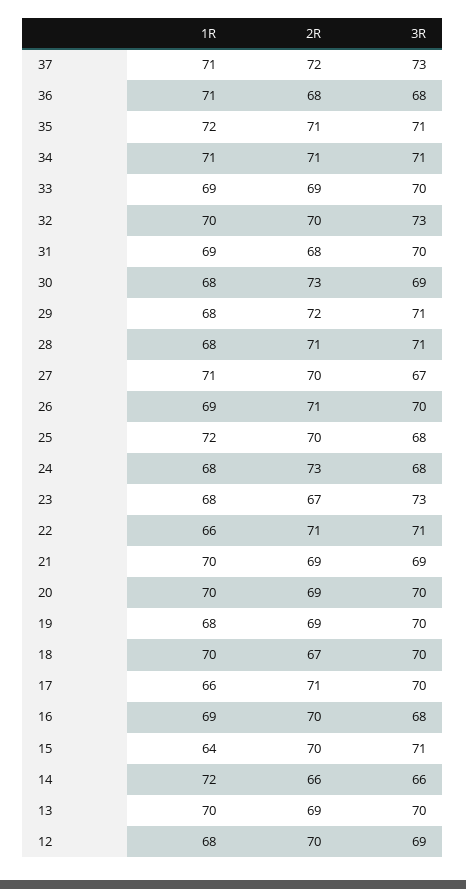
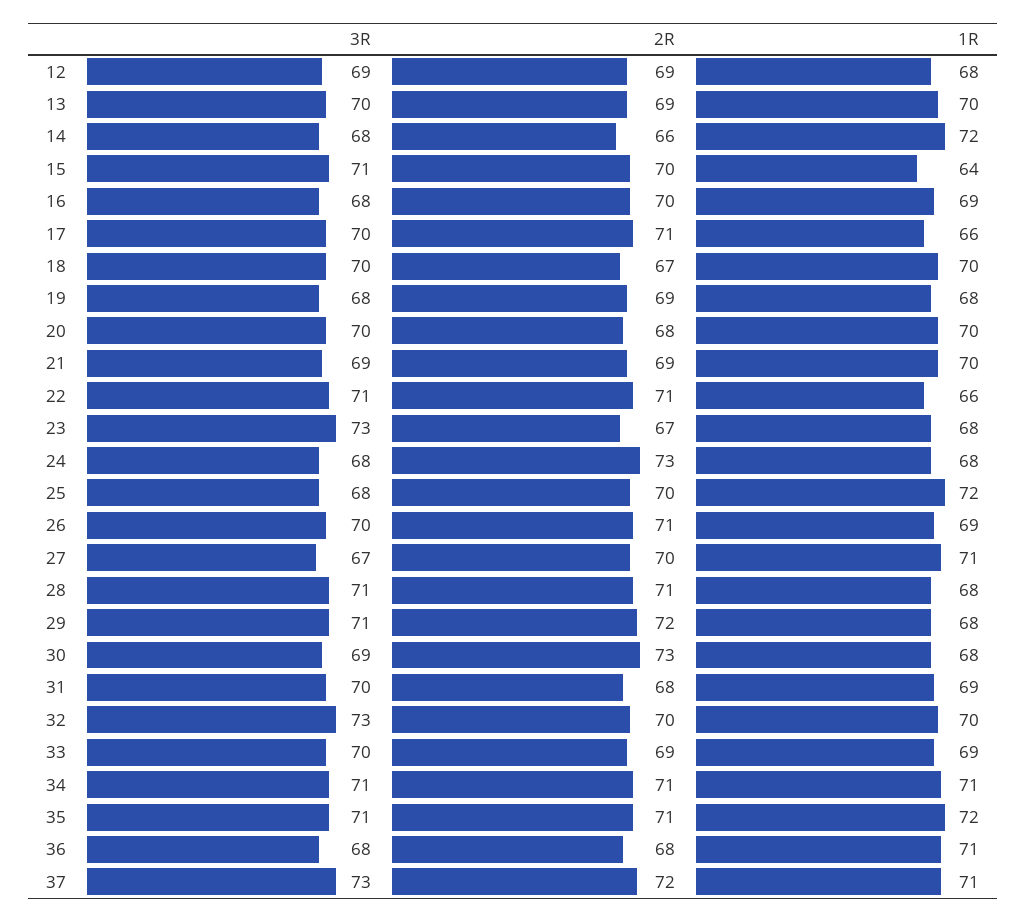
2R, 20: 69 -> 68
3R, 19: 70 -> 68
3R, 14: 66 -> 68
2R, 12: 70 -> 69

